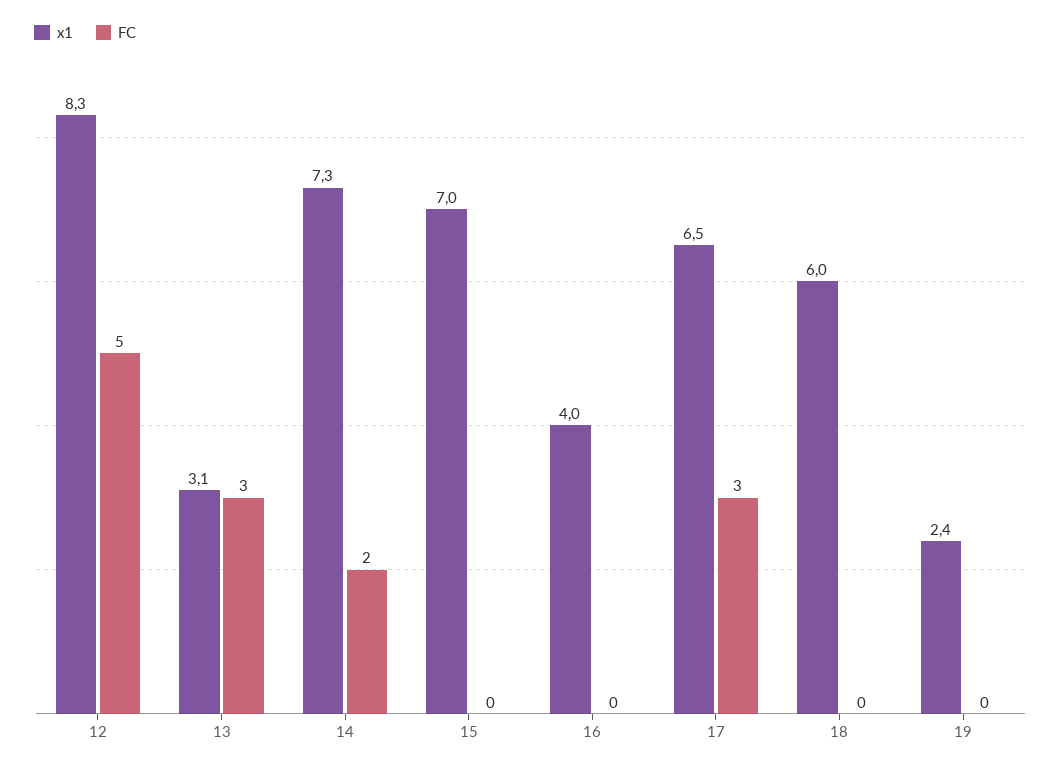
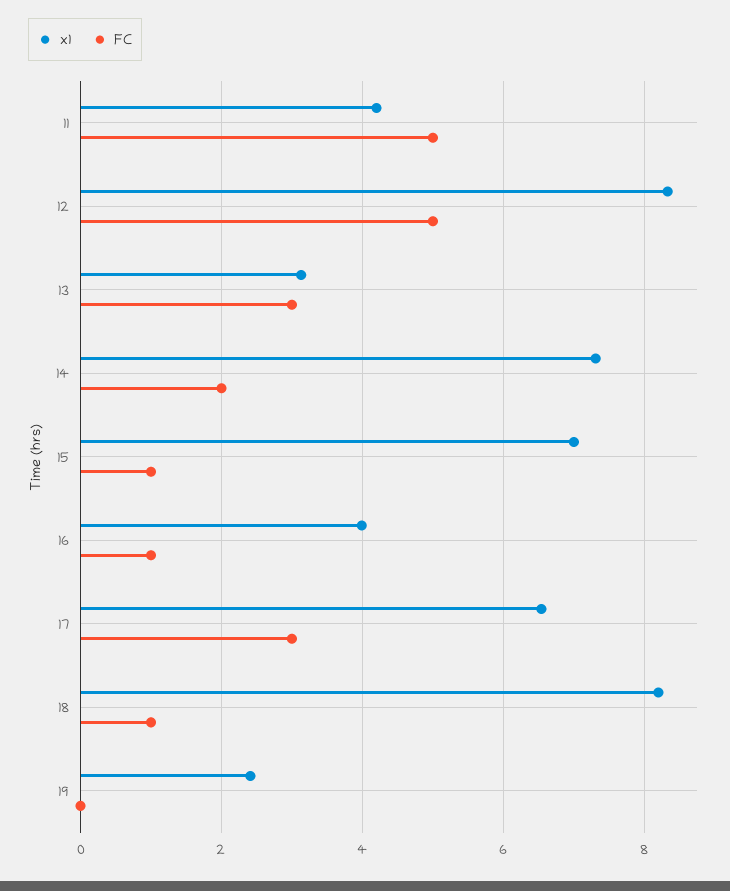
FC, 15: 0 -> 1
FC, 16: 0 -> 1
x1, 18: 6 -> 8.2
FC, 18: 0 -> 1
x1, 11: none -> 4.2
FC, 11: none -> 5

